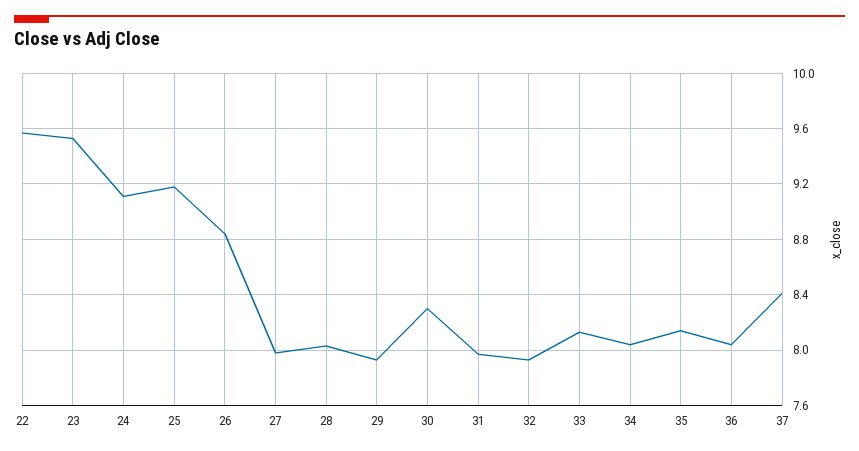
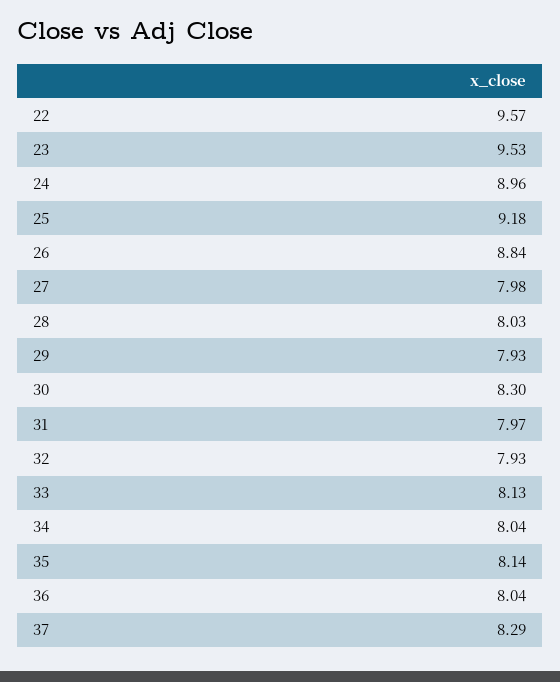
24: 9.1 -> 8.96
37: 8.4 -> 8.29

